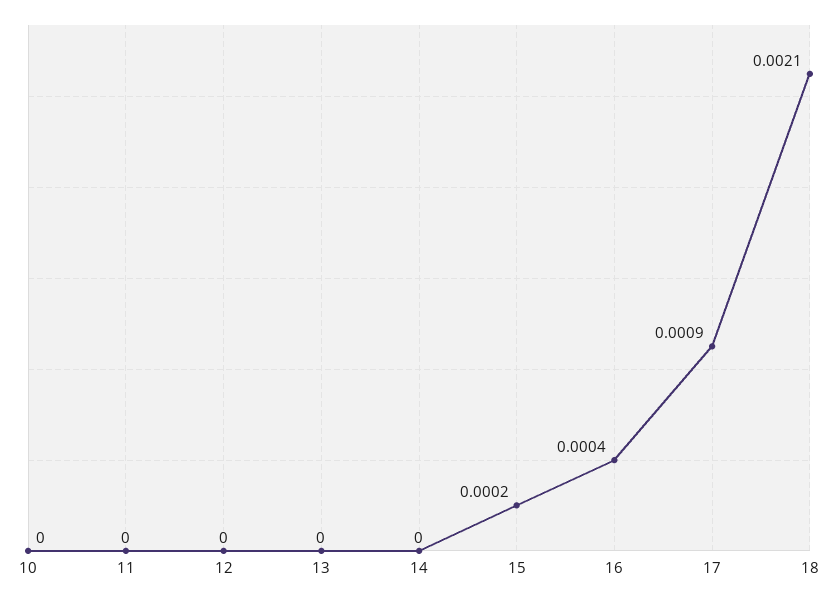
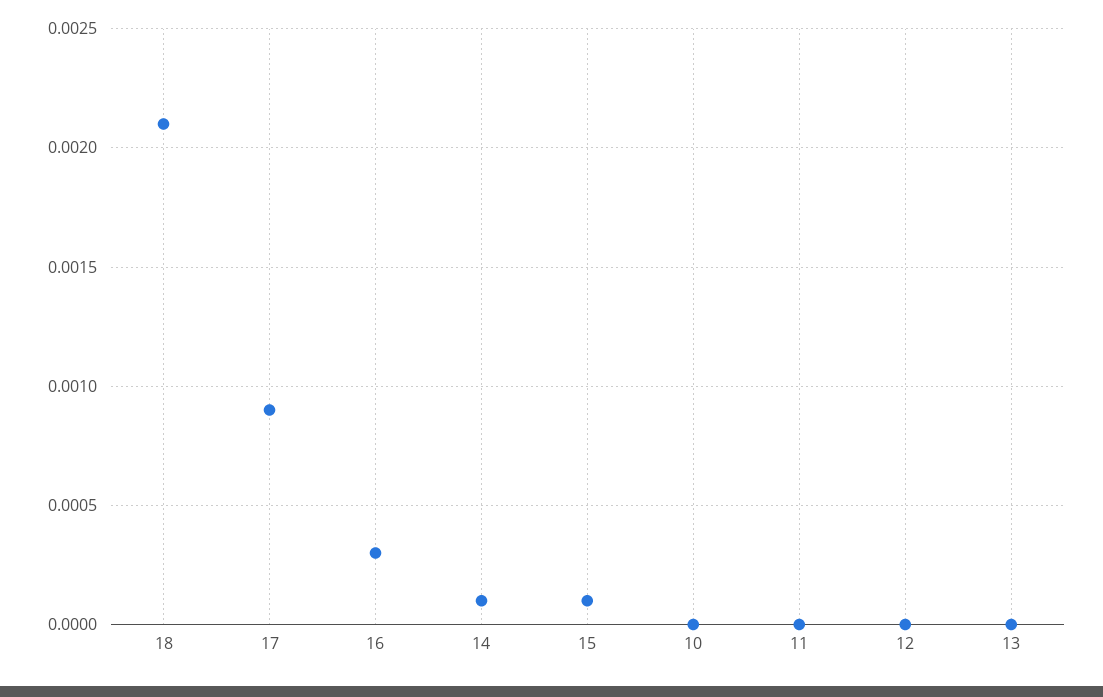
14: 0 -> 0.0001
15: 0.0002 -> 0.0001
16: 0.0004 -> 0.0003

